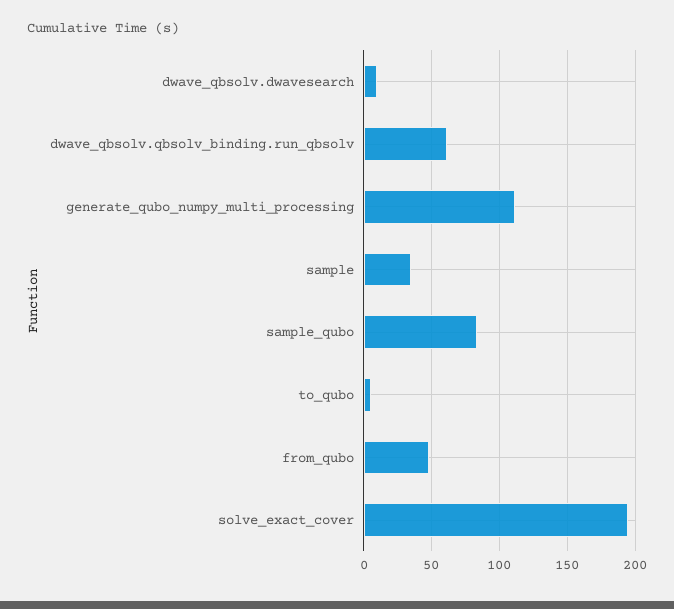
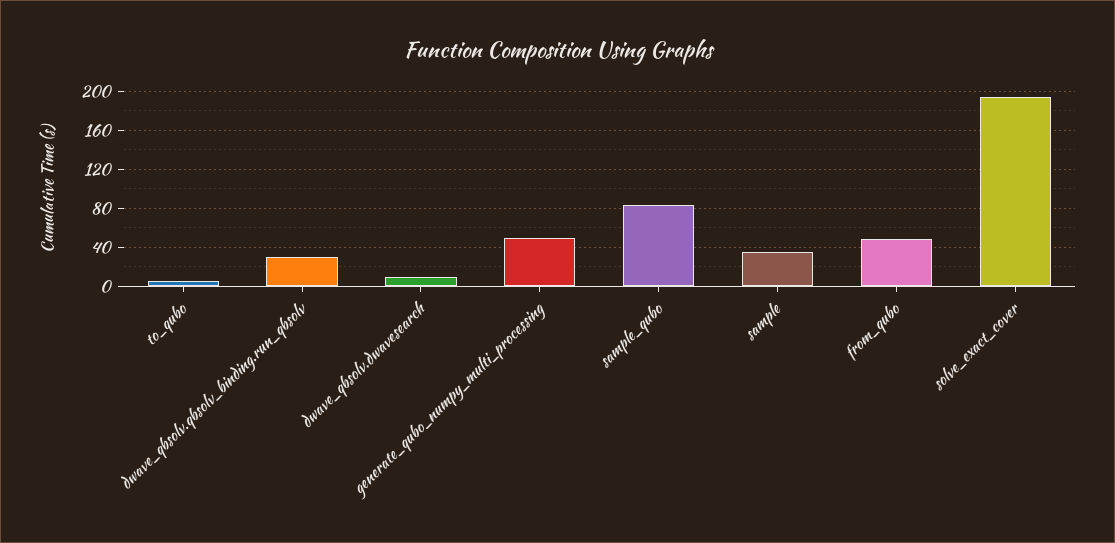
dwave_qbsolv.qbsolv_binding.run_qbsolv: 60 -> 30
generate_qubo_numpy_multi_processing: 110 -> 50

